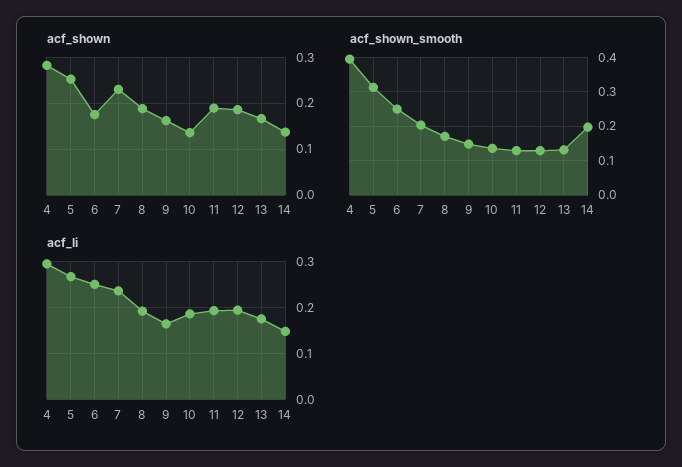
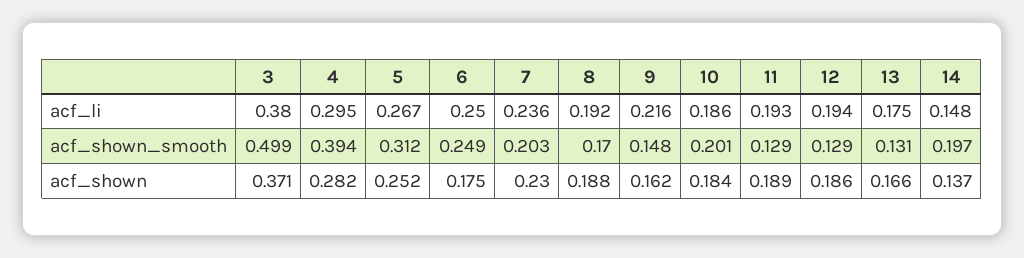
acf_shown, 10: 0.14 -> 0.184
acf_shown_smooth, 10: 0.14 -> 0.201
acf_li, 9: 0.16 -> 0.216
acf_li, 3: none -> 0.38
acf_shown_smooth, 3: none -> 0.499
acf_shown, 3: none -> 0.371

